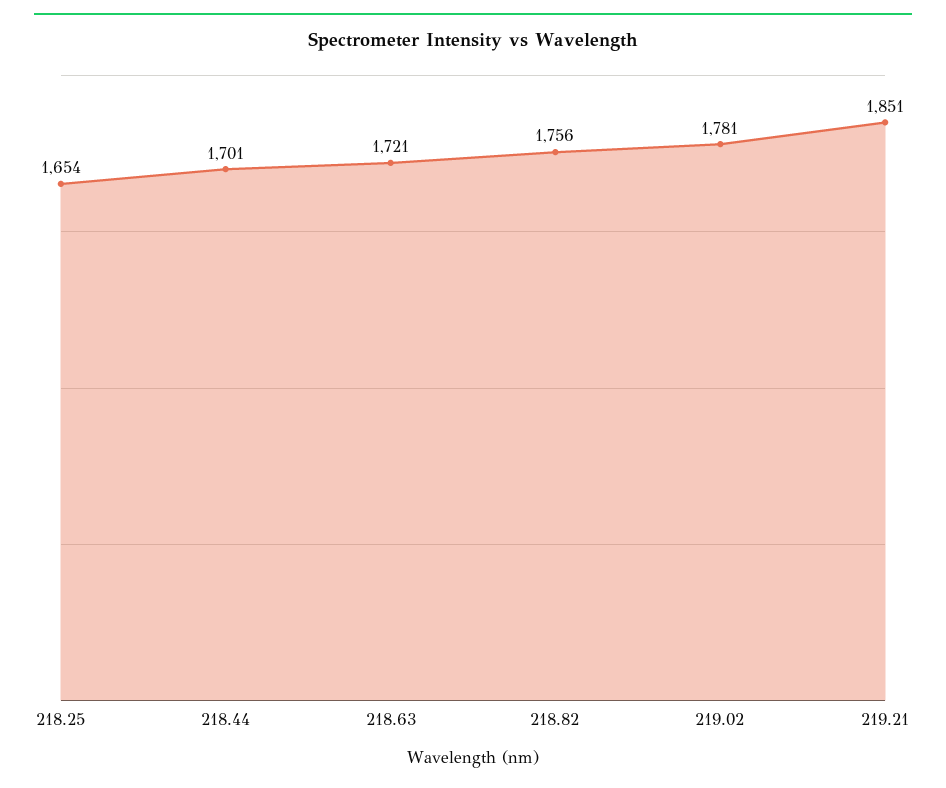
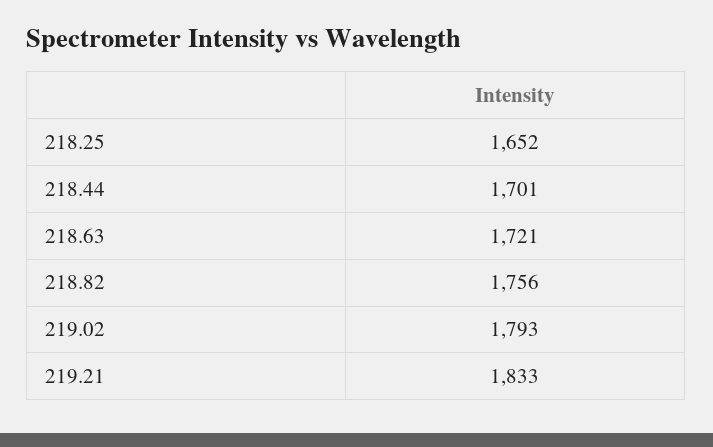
218.25: 1654 -> 1652
219.02: 1781 -> 1793
219.21: 1851 -> 1833

